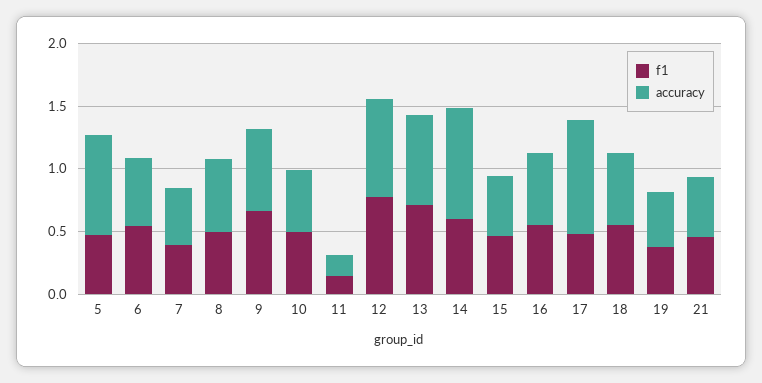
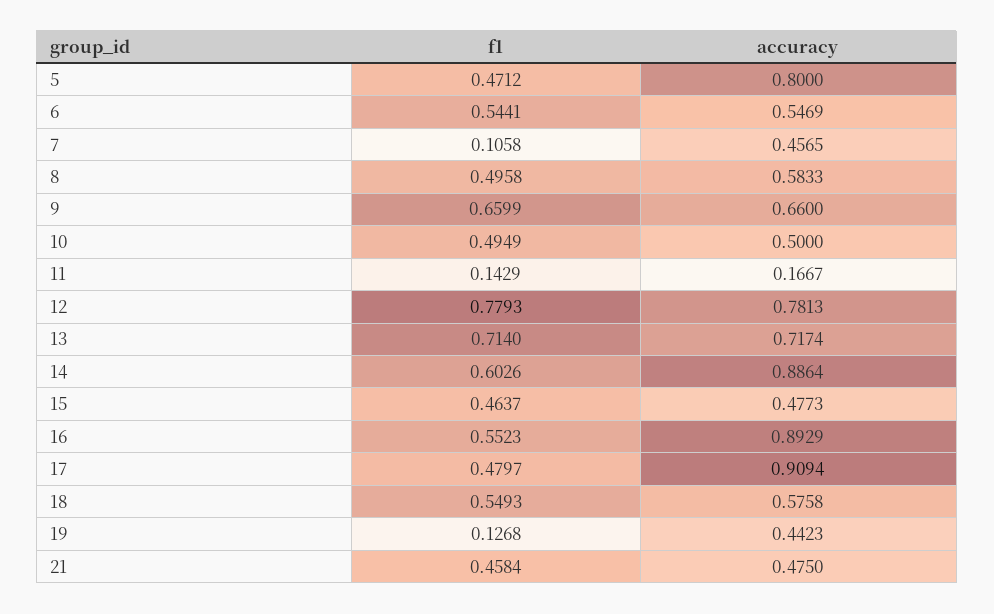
f1, 7: 0.4 -> 0.1058
accuracy, 16: 0.6 -> 0.8929
f1, 19: 0.4 -> 0.1268

